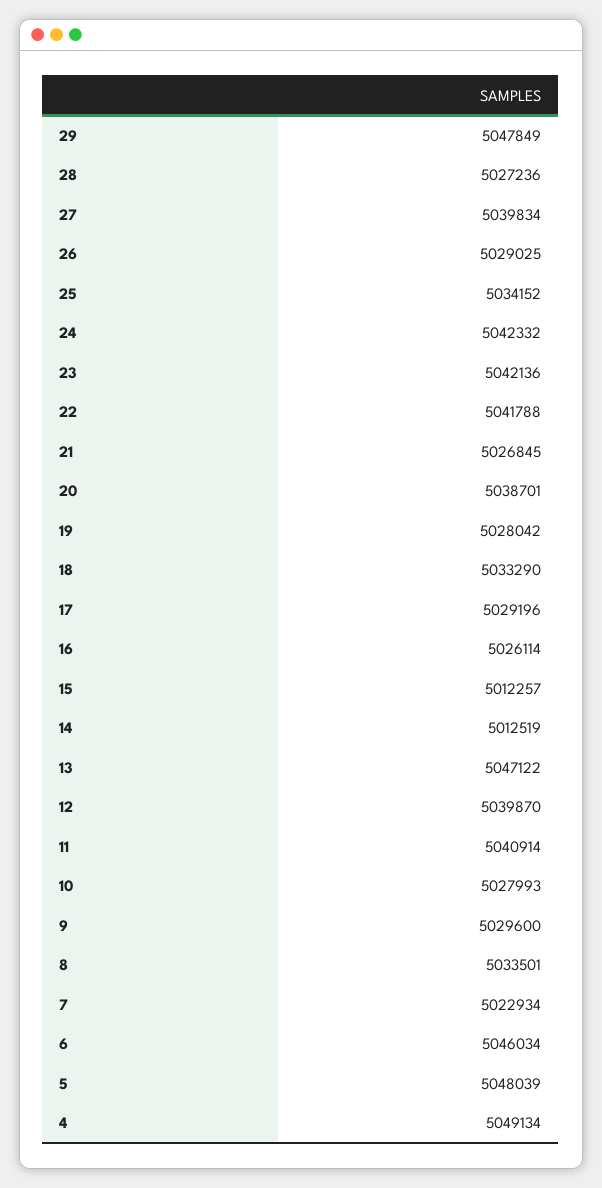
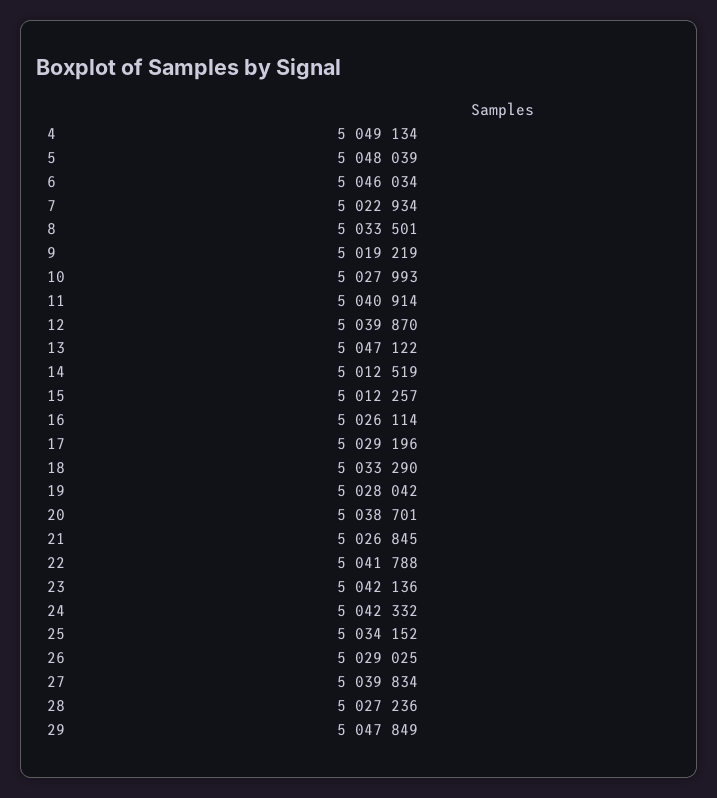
9: 5029600 -> 5019219

